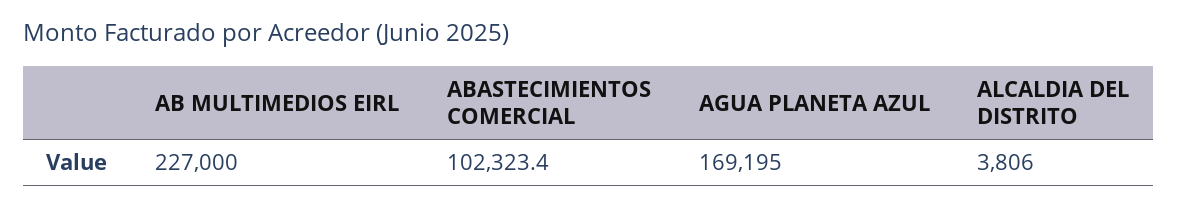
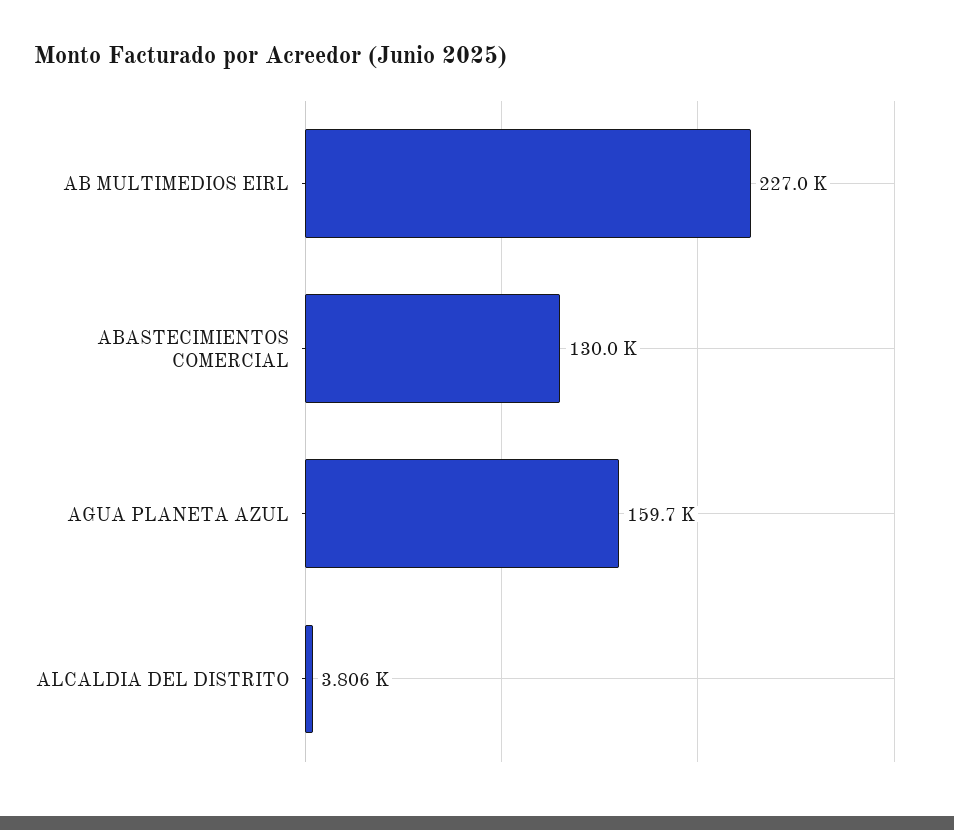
ABASTECIMIENTOS COMERCIAL: 102323.4 -> 130000
AGUA PLANETA AZUL: 169195 -> 159700

